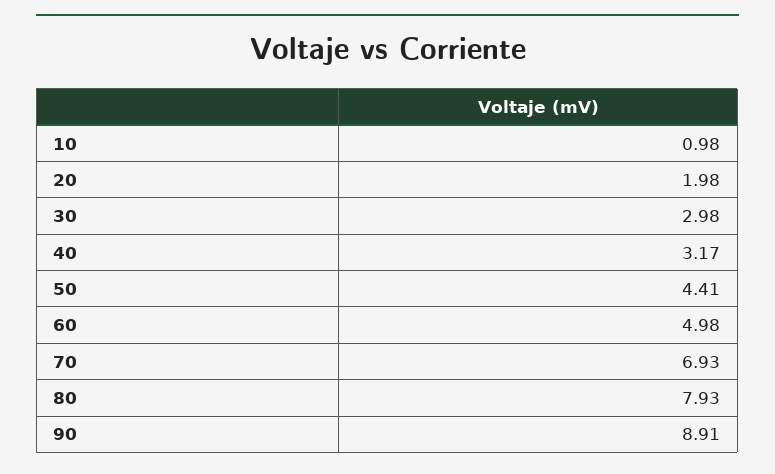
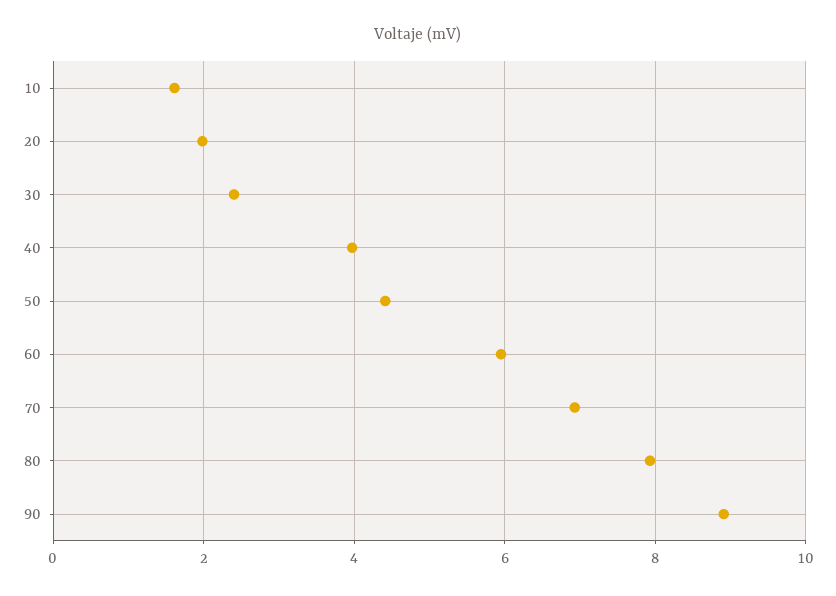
10: 0.98 -> 1.6
30: 2.98 -> 2.4
40: 3.17 -> 4
60: 4.98 -> 6

